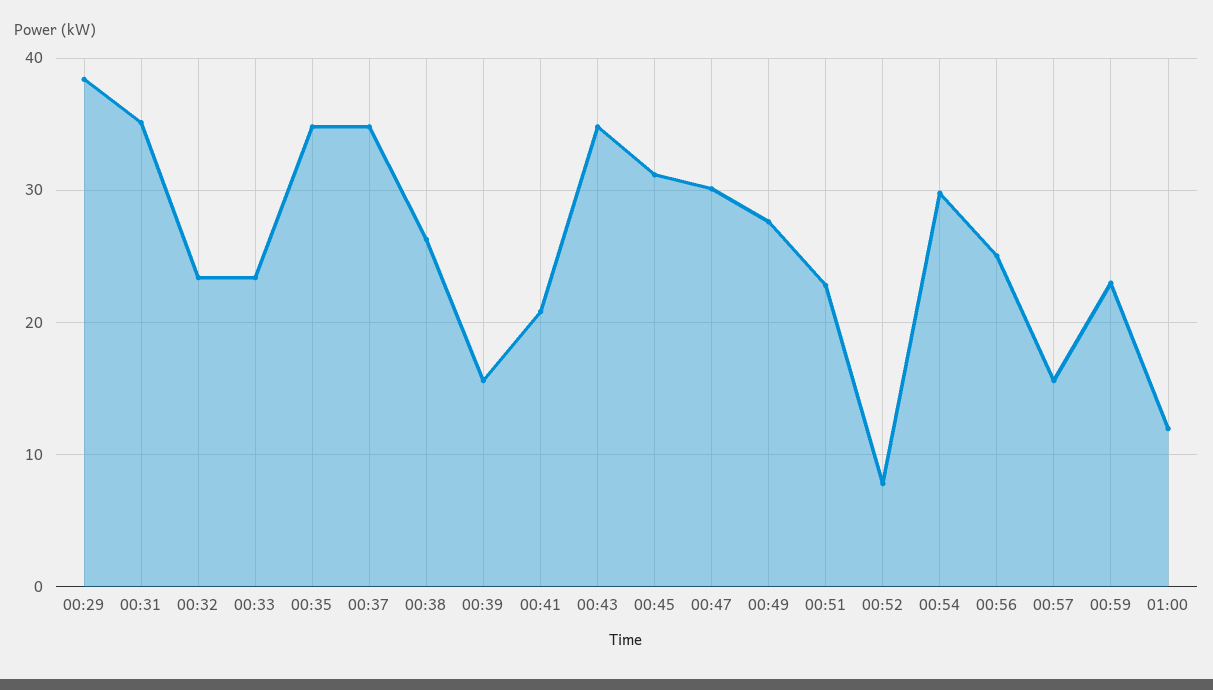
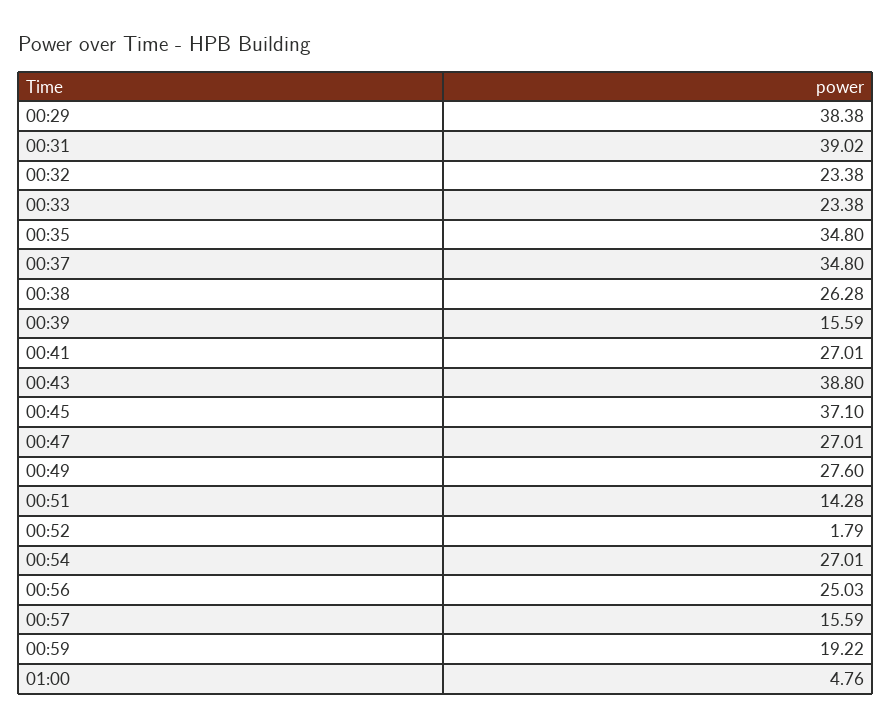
00:31: 35 -> 39.02
00:41: 21 -> 27.01
00:43: 35 -> 38.8
00:45: 31 -> 37.1
00:47: 30 -> 27.01
00:51: 23 -> 14.28
00:52: 8 -> 1.79
00:54: 30 -> 27.01
00:59: 23 -> 19.22
01:00: 12 -> 4.76

